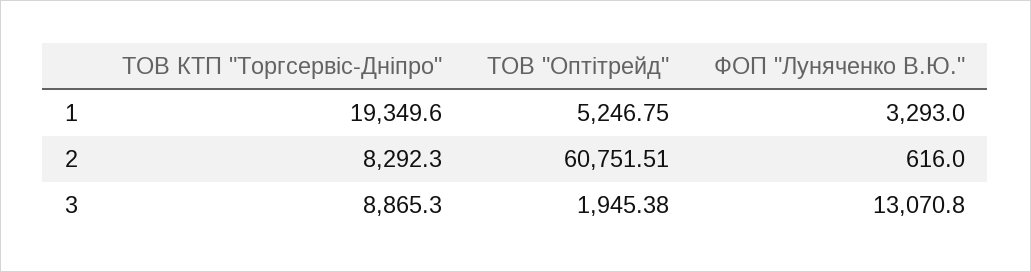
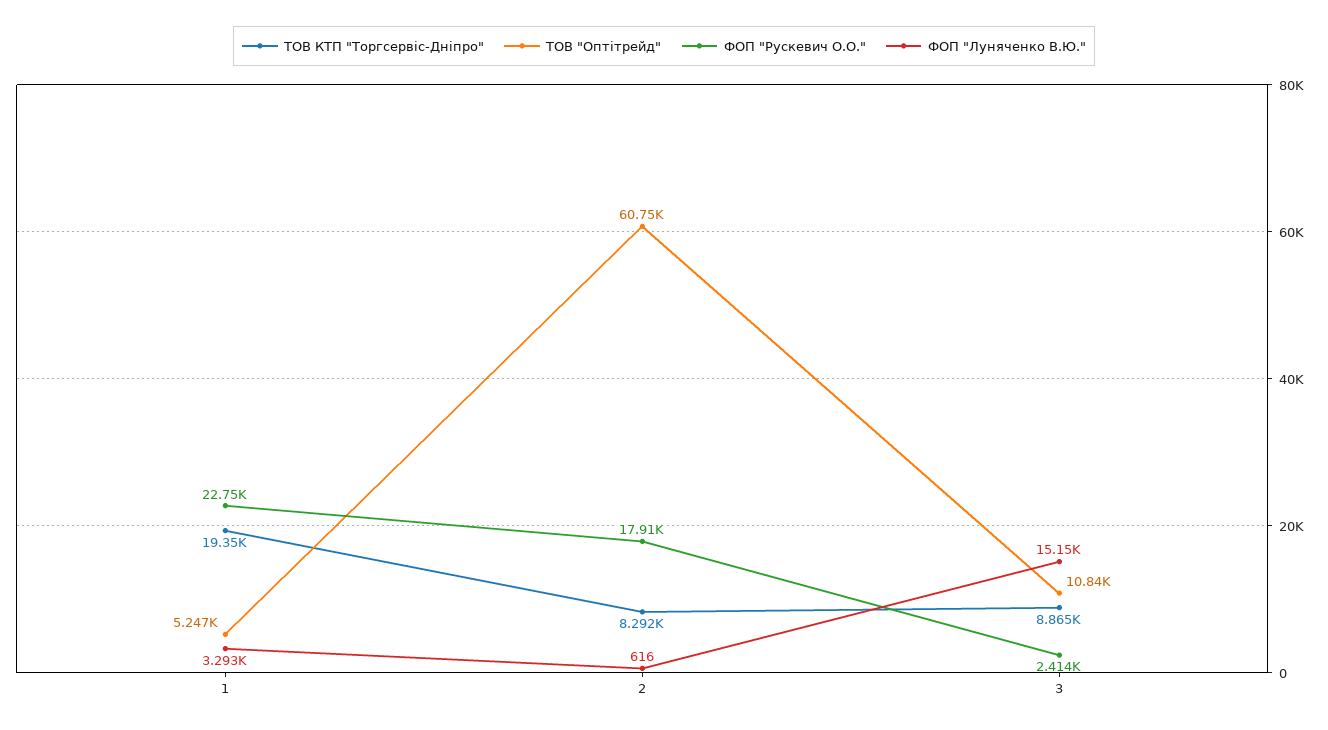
ТОВ "Оптітрейд", 3: 1945.38 -> 10840
ФОП "Луняченко В.Ю.", 3: 13070.8 -> 15150
ФОП "Рускевич О.О.", 1: none -> 22750
ФОП "Рускевич О.О.", 2: none -> 17910
ФОП "Рускевич О.О.", 3: none -> 2414

